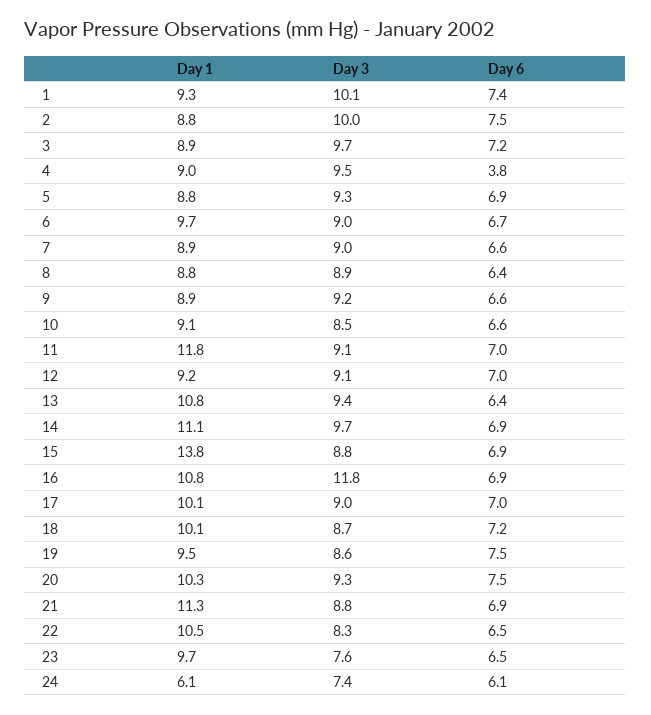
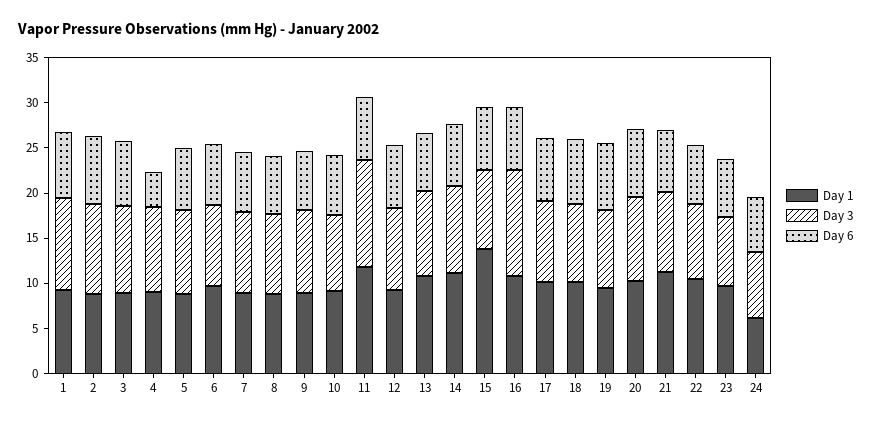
Day 3, 11: 9.1 -> 12

